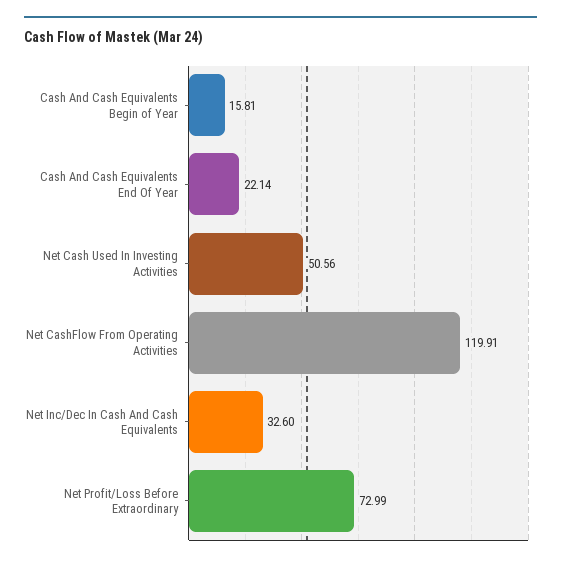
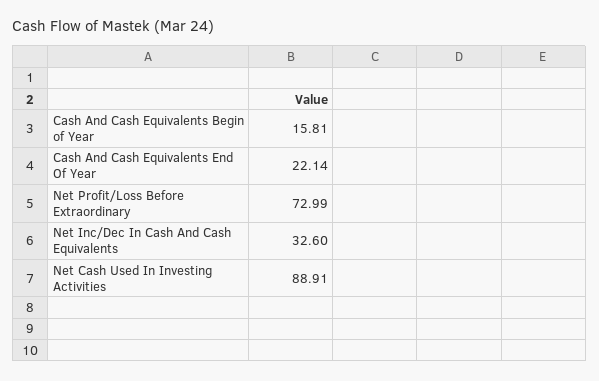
Net Cash Used In Investing Activities: 50.56 -> 88.91
Net CashFlow From Operating Activities: 119.91 -> none

